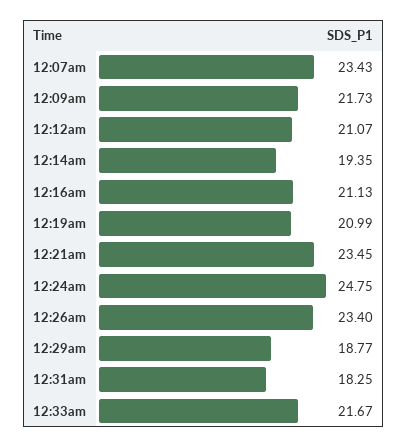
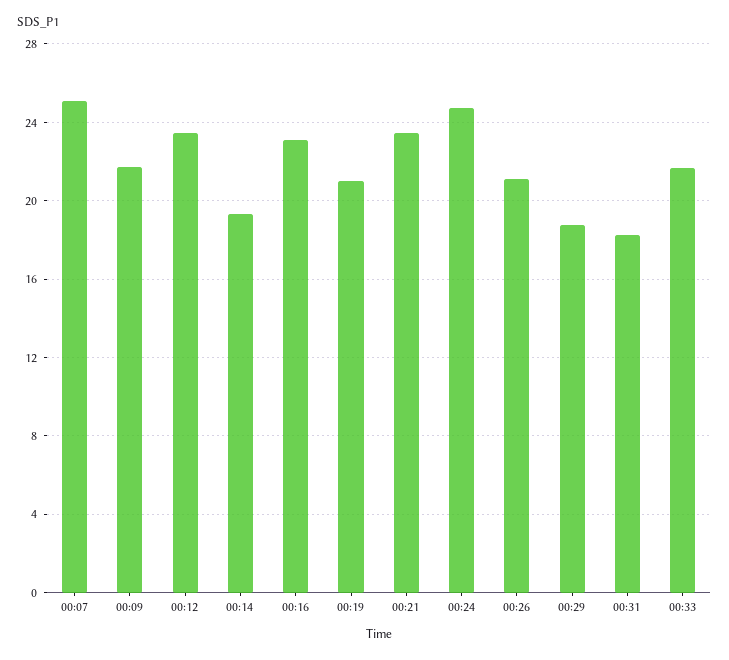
12:07am: 23.43 -> 25
12:12am: 21.07 -> 23.5
12:16am: 21.13 -> 23
12:26am: 23.4 -> 21

